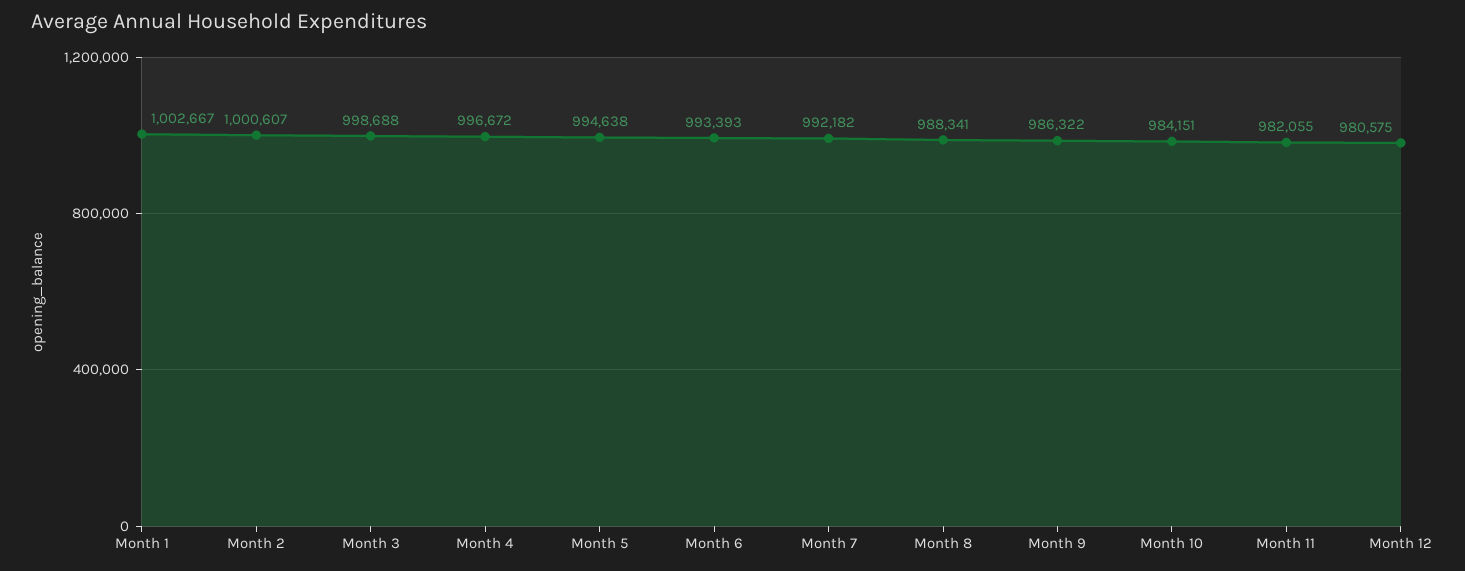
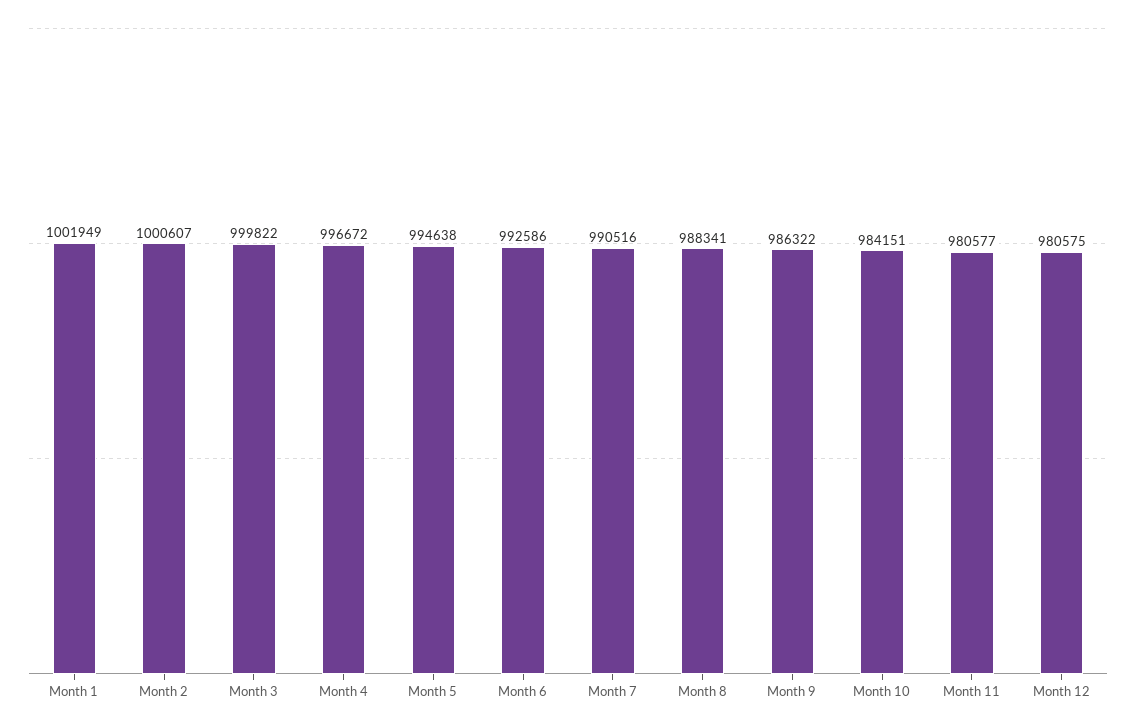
Month 1: 1002667 -> 1001949
Month 3: 998688 -> 999822
Month 6: 993393 -> 992586
Month 7: 992182 -> 990516
Month 11: 982055 -> 980577

